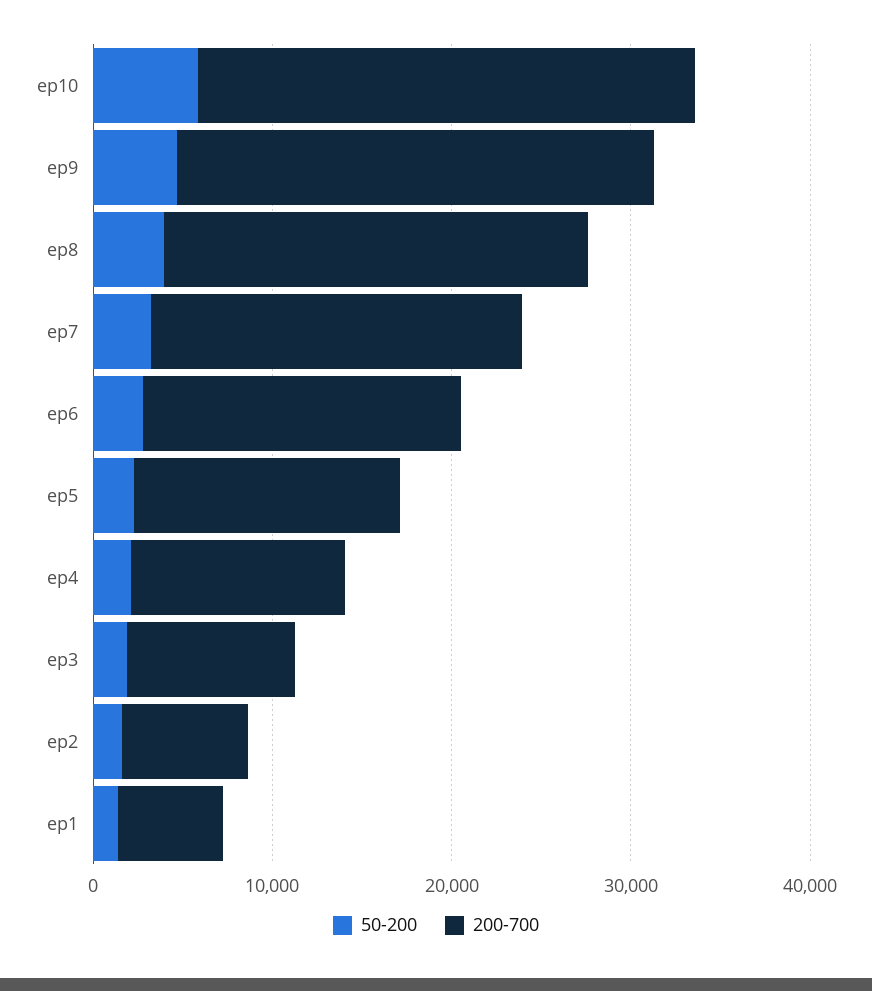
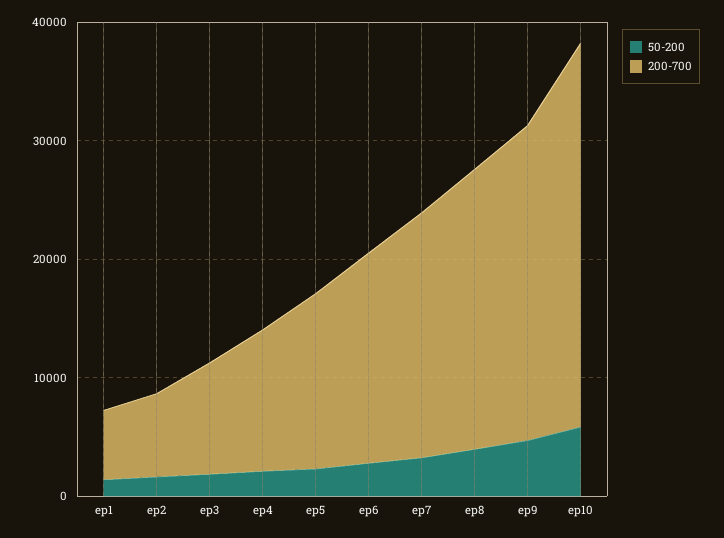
200-700, ep10: 28000 -> 32000

